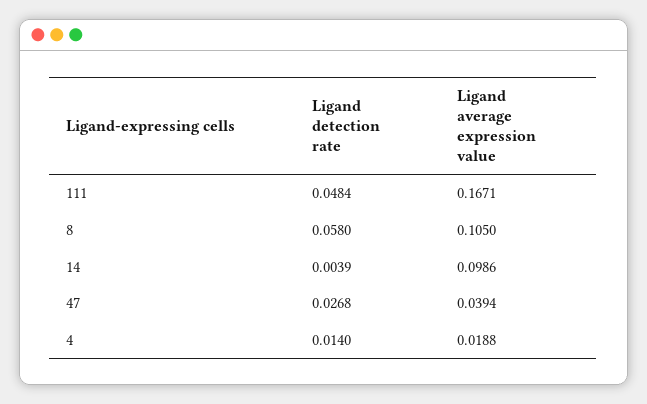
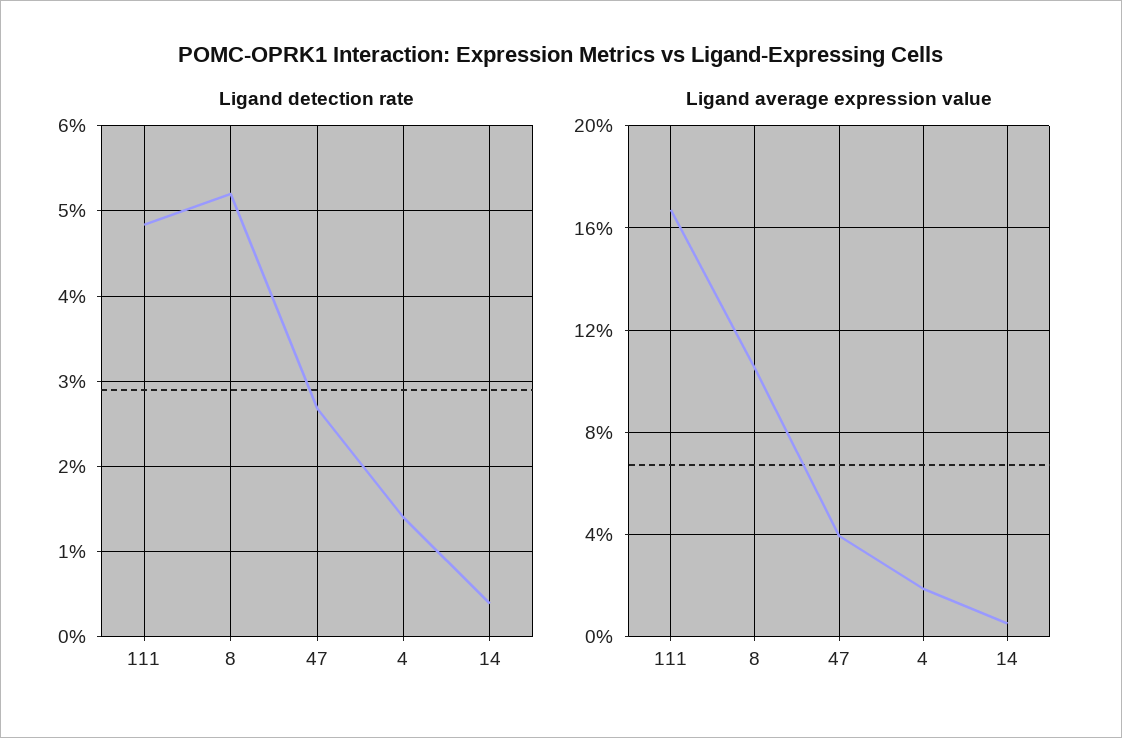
Ligand detection rate, 8: 0.058 -> 0.052
Ligand average expression value, 14: 0.0986 -> 0.005

